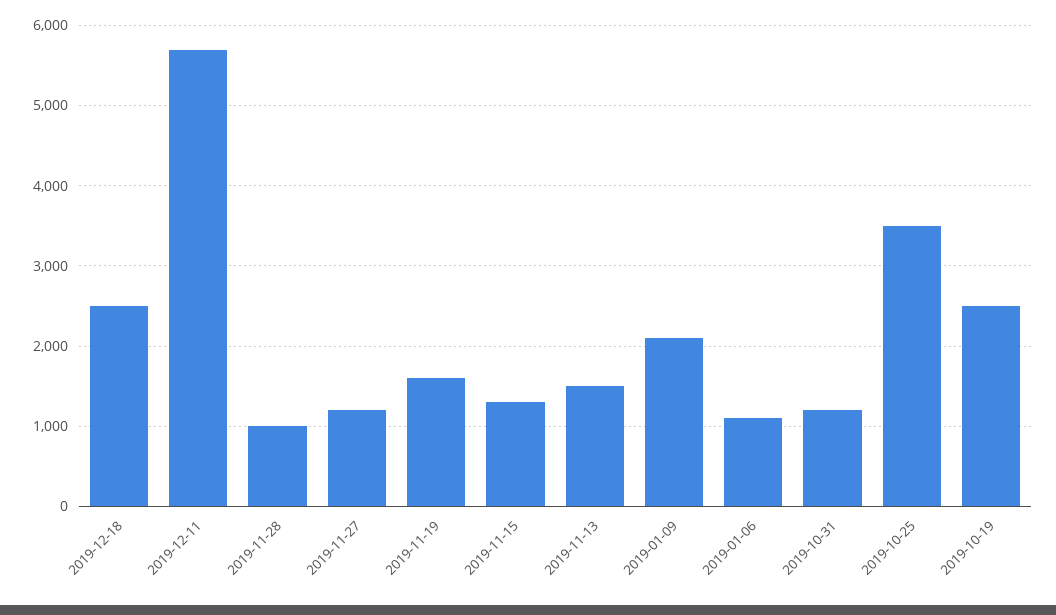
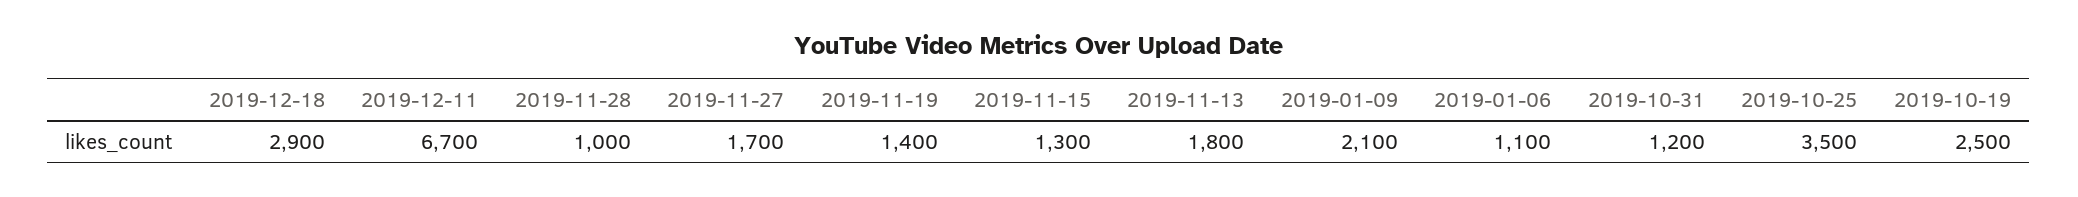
2019-12-18: 2500 -> 2900
2019-12-11: 5700 -> 6700
2019-11-27: 1200 -> 1700
2019-11-19: 1600 -> 1400
2019-11-13: 1500 -> 1800

